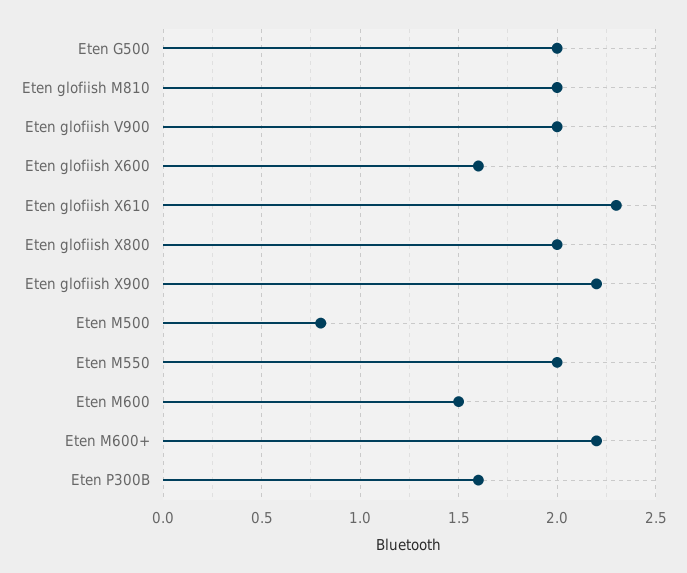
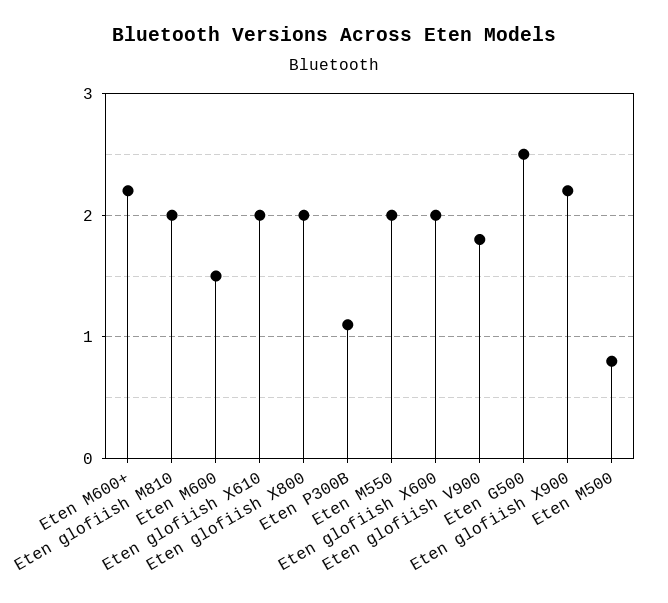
Eten G500: 2 -> 2.5
Eten glofiish V900: 2 -> 1.8
Eten glofiish X600: 1.6 -> 2
Eten glofiish X610: 2.3 -> 2
Eten P300B: 1.6 -> 1.1

